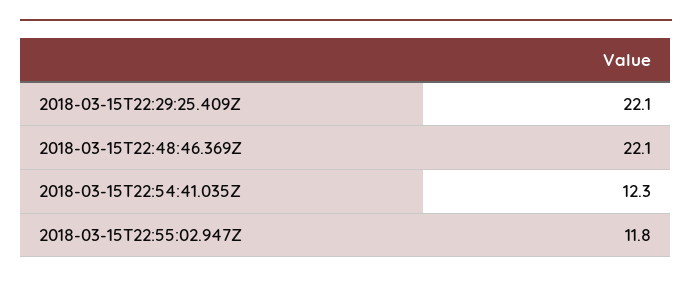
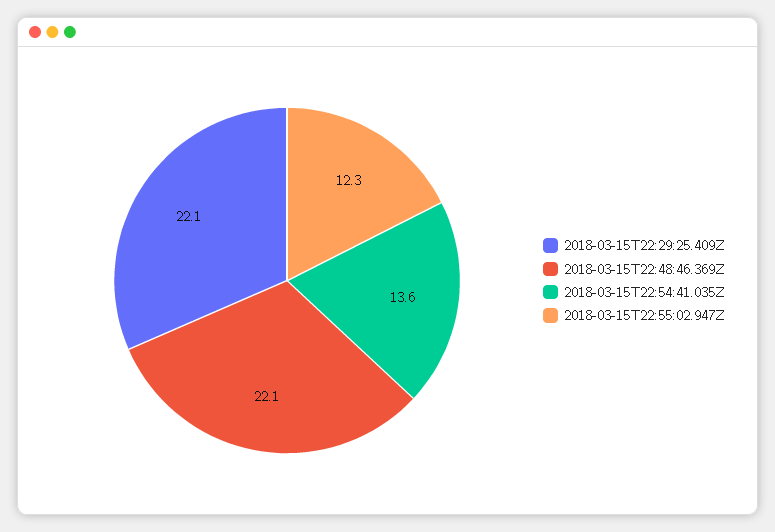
2018-03-15T22:54:41.035Z: 12.3 -> 13.6
2018-03-15T22:55:02.947Z: 11.8 -> 12.3

